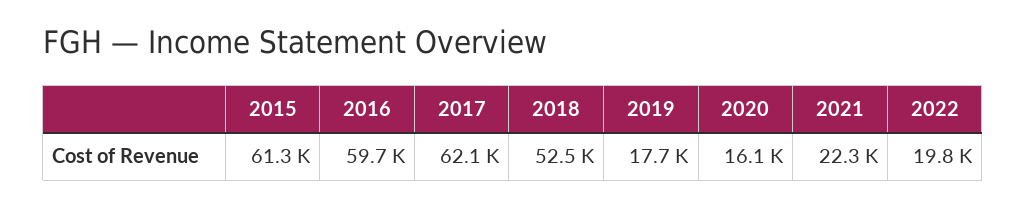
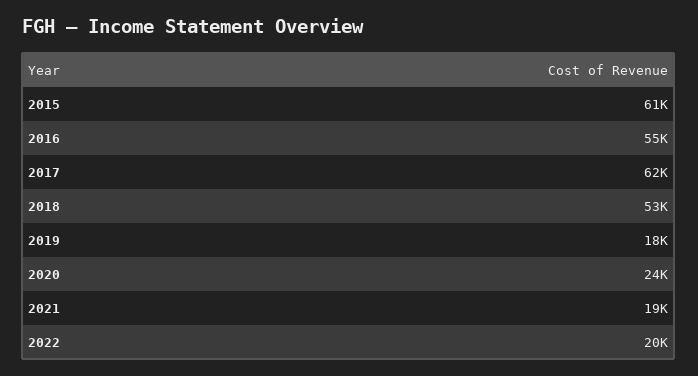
2016: 59700 -> 55000
2020: 16100 -> 24000
2021: 22300 -> 19000

